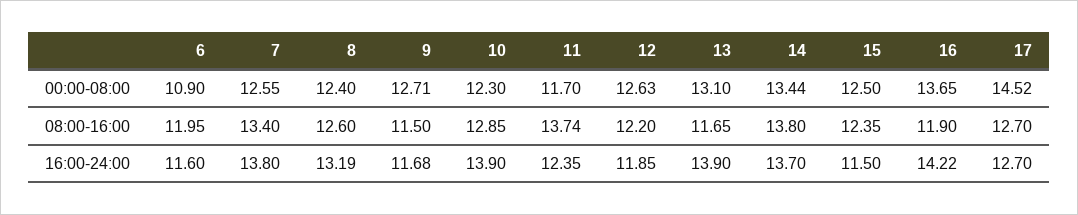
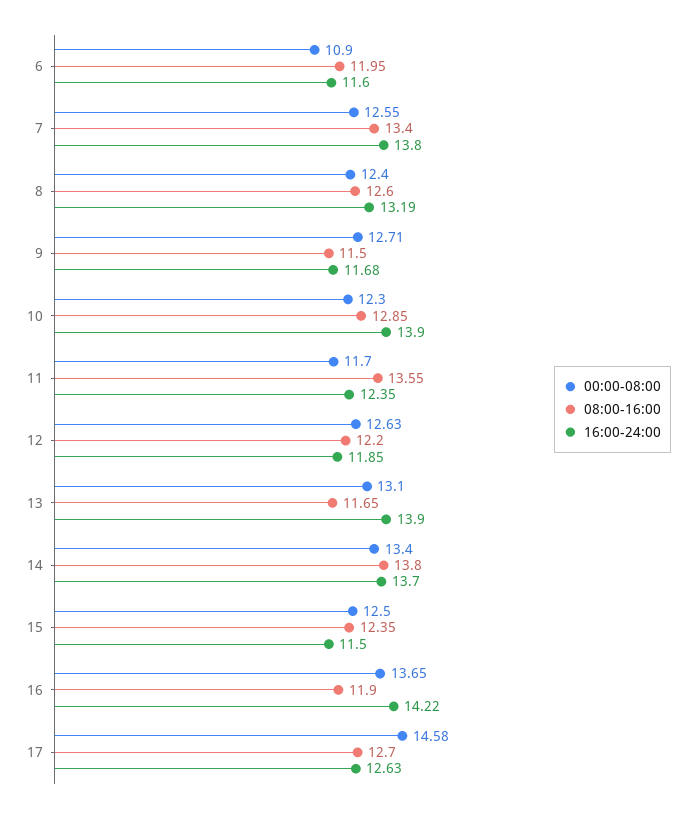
00:00-08:00, 14: 13.44 -> 13.4
00:00-08:00, 17: 14.52 -> 14.58
08:00-16:00, 11: 13.74 -> 13.55
16:00-24:00, 17: 12.7 -> 12.63

